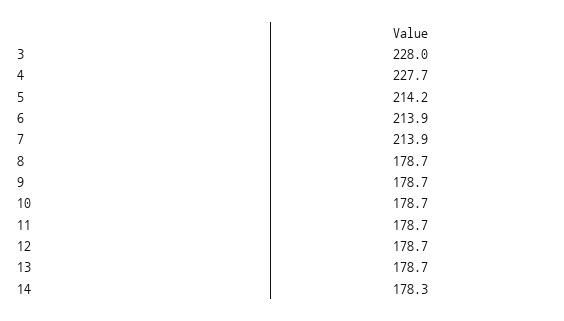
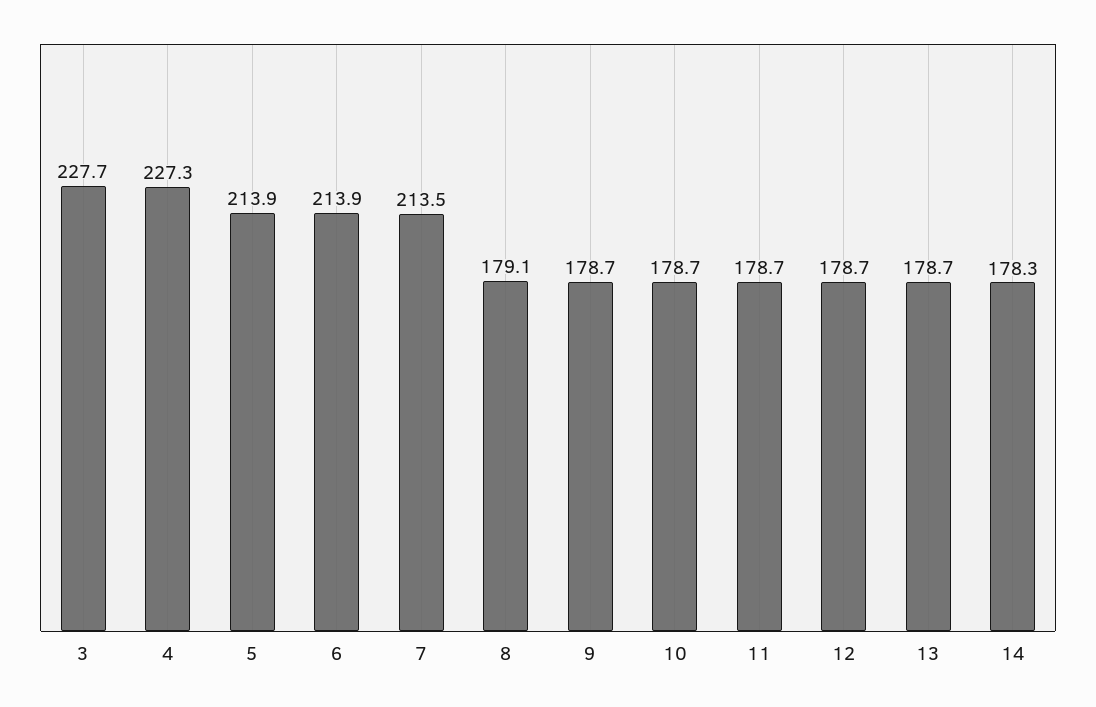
3: 228 -> 227.7
4: 227.7 -> 227.3
5: 214.2 -> 213.9
7: 213.9 -> 213.5
8: 178.7 -> 179.1

